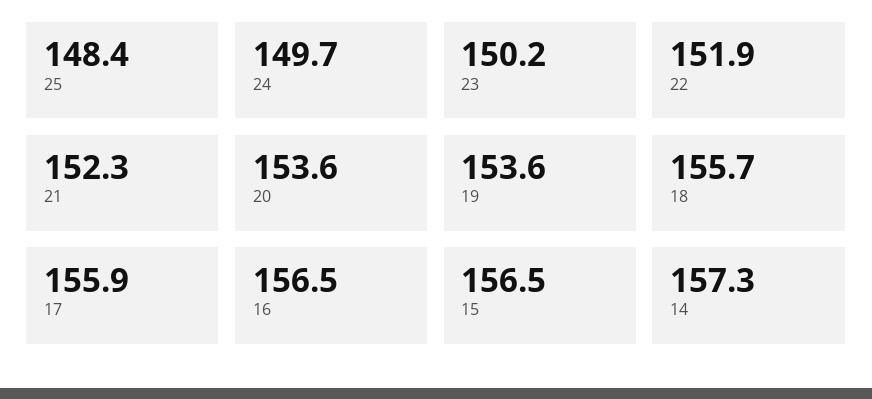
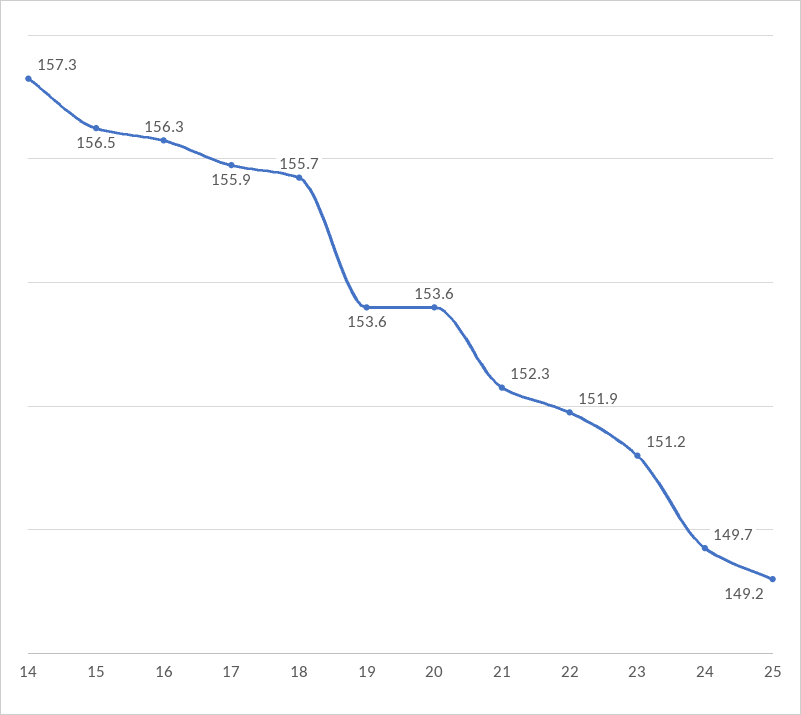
25: 148.4 -> 149.2
23: 150.2 -> 151.2
16: 156.5 -> 156.3

